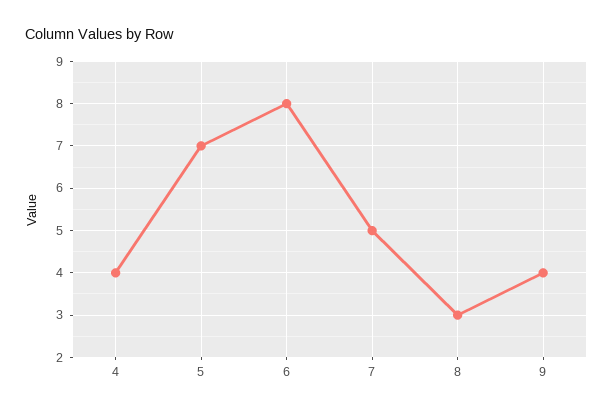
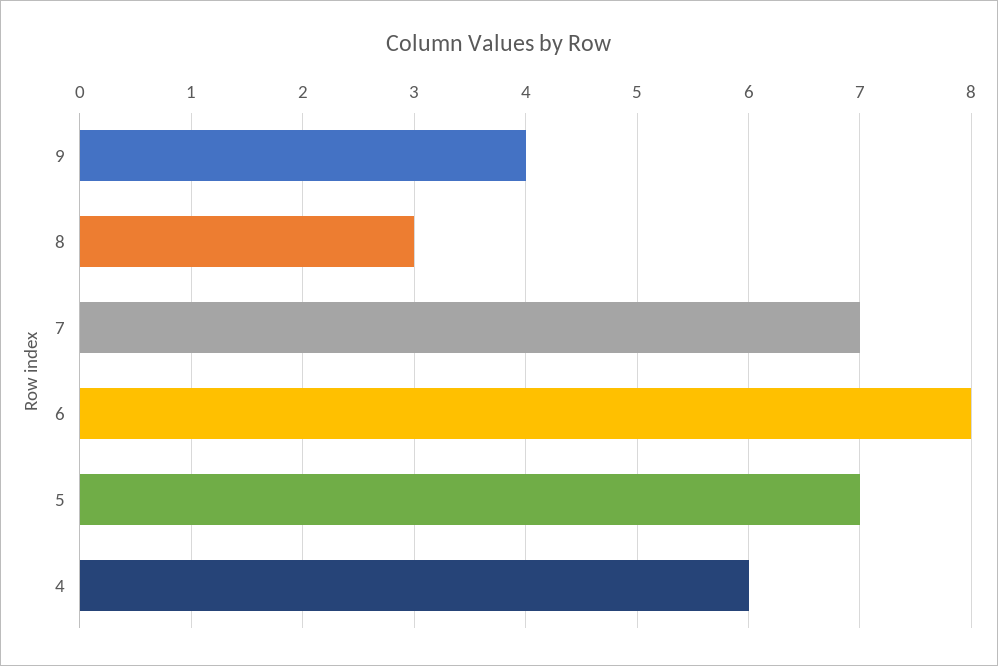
4: 4 -> 6
7: 5 -> 7

